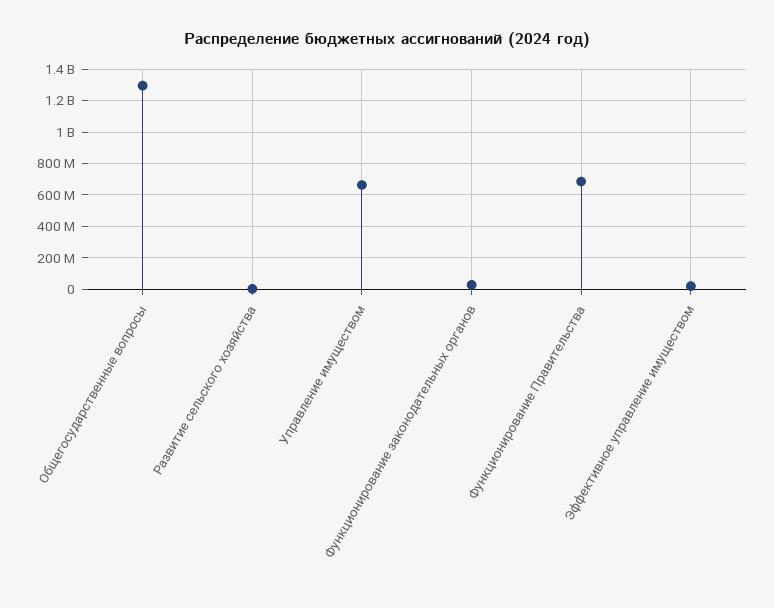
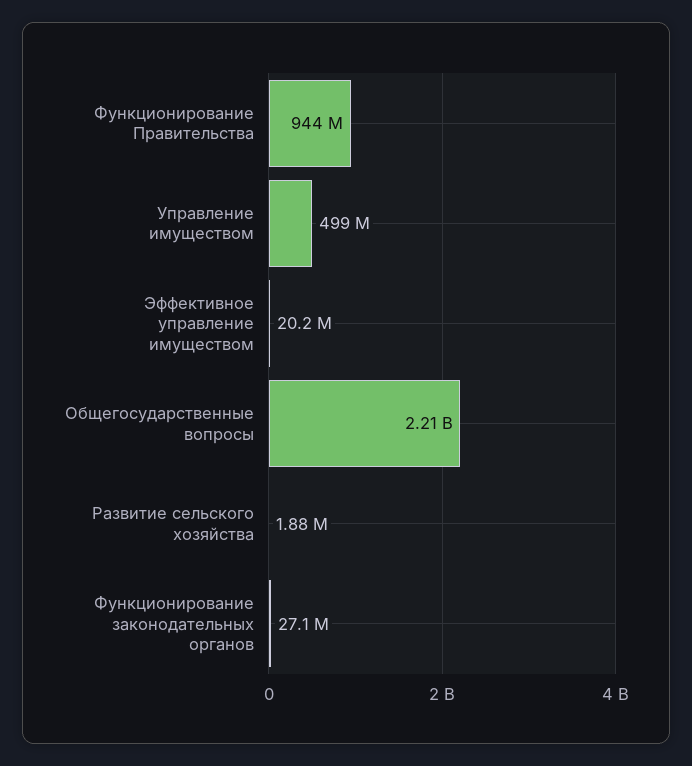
Общегосударственные вопросы: 1300000000 -> 2210000000
Управление имуществом: 650000000 -> 499000000
Функционирование Правительства: 700000000 -> 944000000

